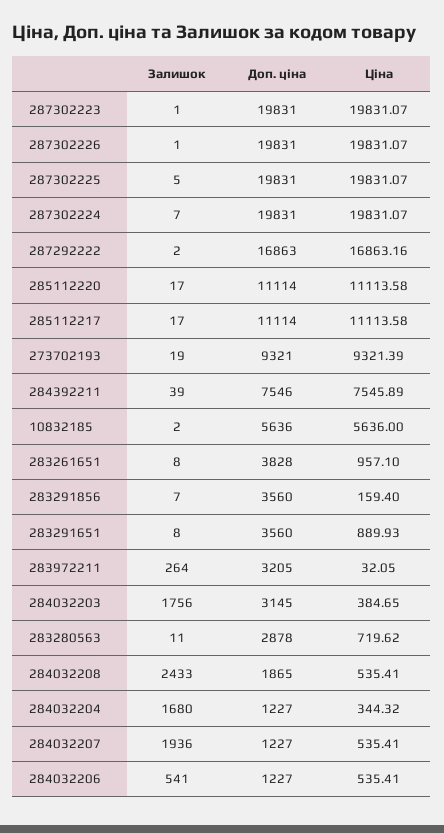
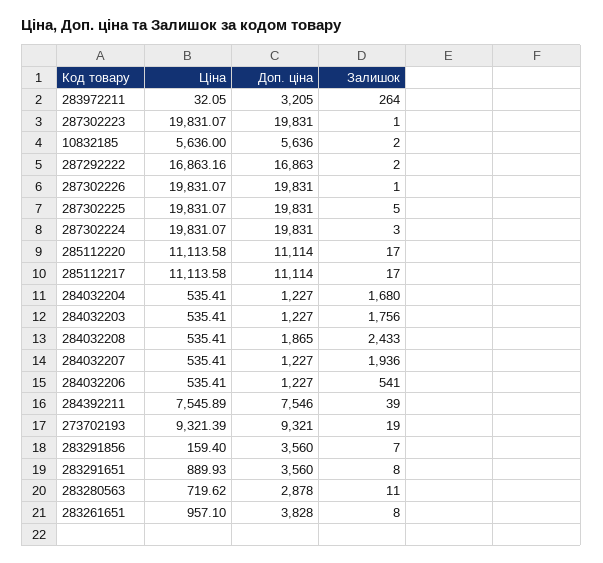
Залишок, 287302224: 7 -> 3
Доп. ціна, 284032203: 3145 -> 1227
Ціна, 284032203: 384.65 -> 535.41
Ціна, 284032204: 344.32 -> 535.41

